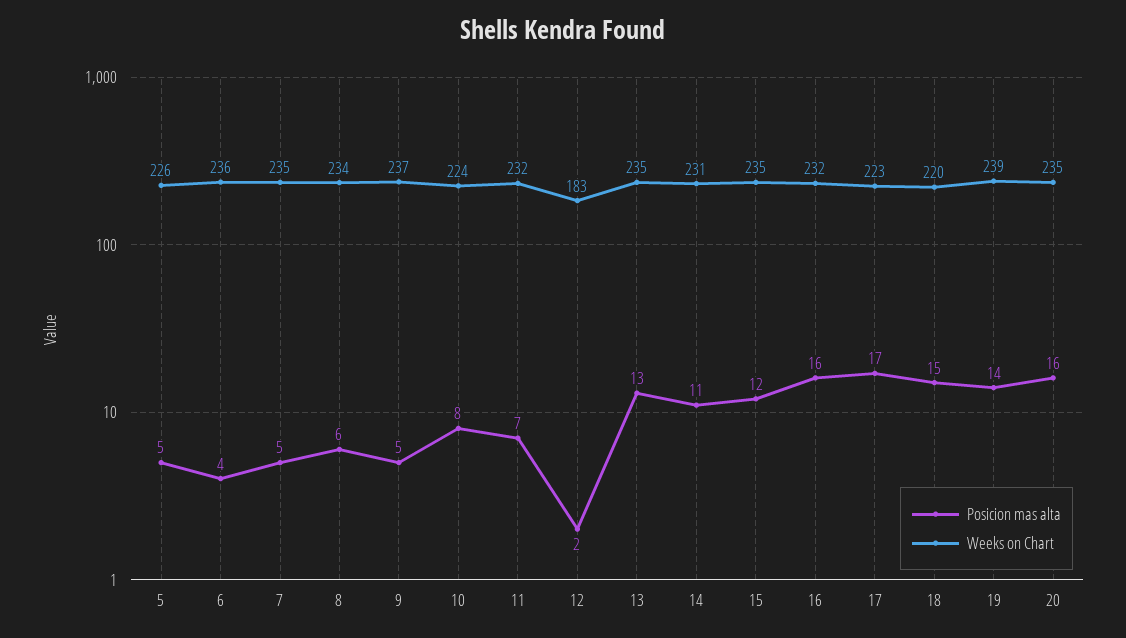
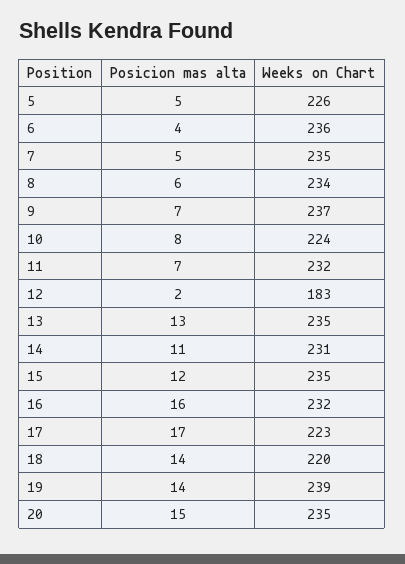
Posicion mas alta, 9: 5 -> 7
Posicion mas alta, 18: 15 -> 14
Posicion mas alta, 20: 16 -> 15

